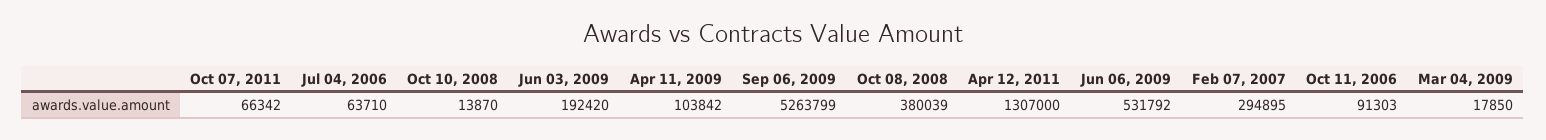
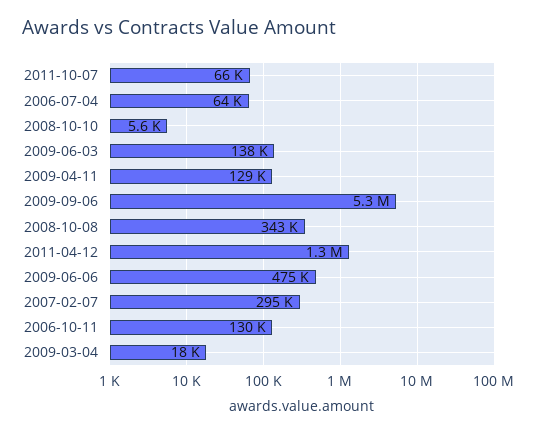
Oct 10, 2008: 13870 -> 5600
Jun 03, 2009: 192420 -> 138000
Apr 11, 2009: 103842 -> 129000
Oct 08, 2008: 380039 -> 343000
Jun 06, 2009: 531792 -> 475000
Oct 11, 2006: 91303 -> 130000

